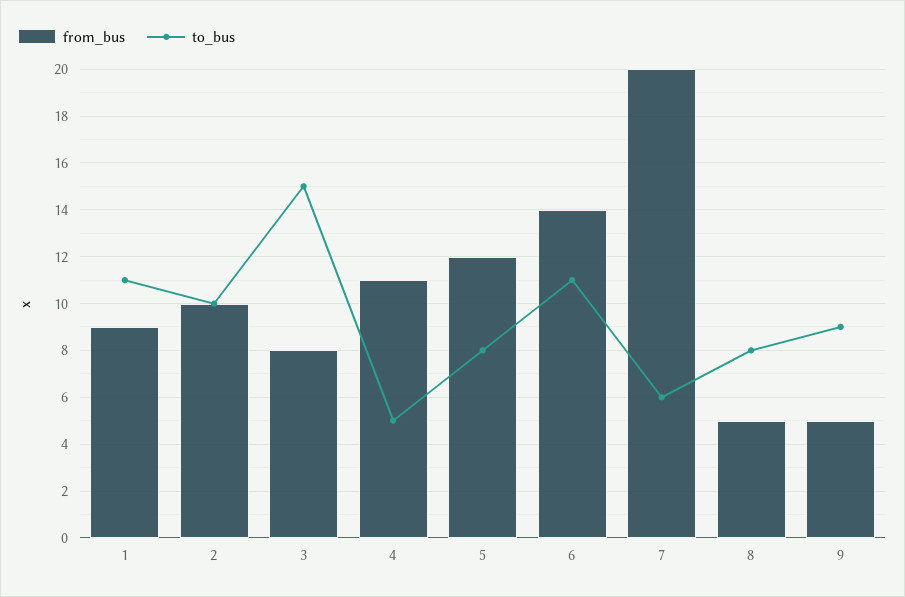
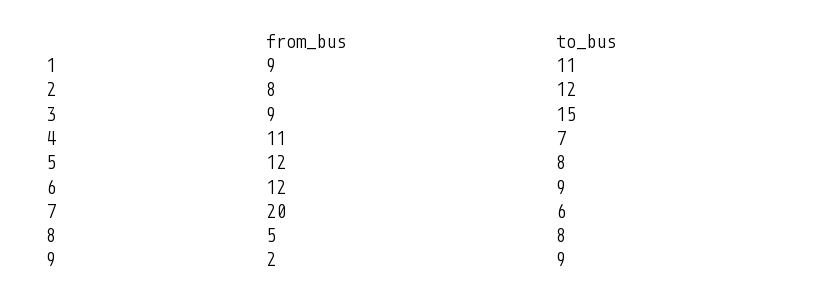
from_bus, 2: 10 -> 8
to_bus, 2: 10 -> 12
from_bus, 3: 8 -> 9
to_bus, 4: 5 -> 7
from_bus, 6: 14 -> 12
to_bus, 6: 11 -> 9
from_bus, 9: 5 -> 2

